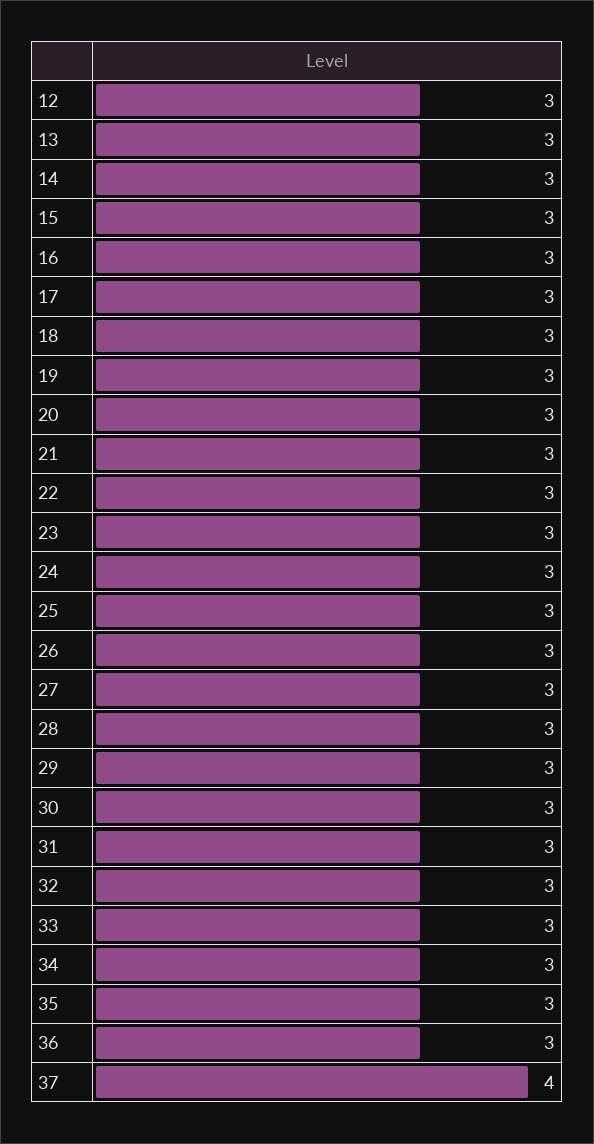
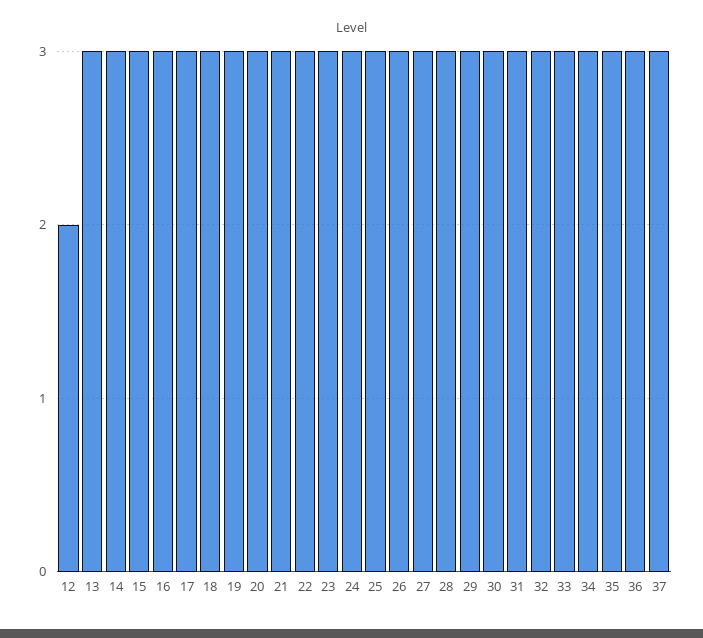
12: 3 -> 2
37: 4 -> 3

